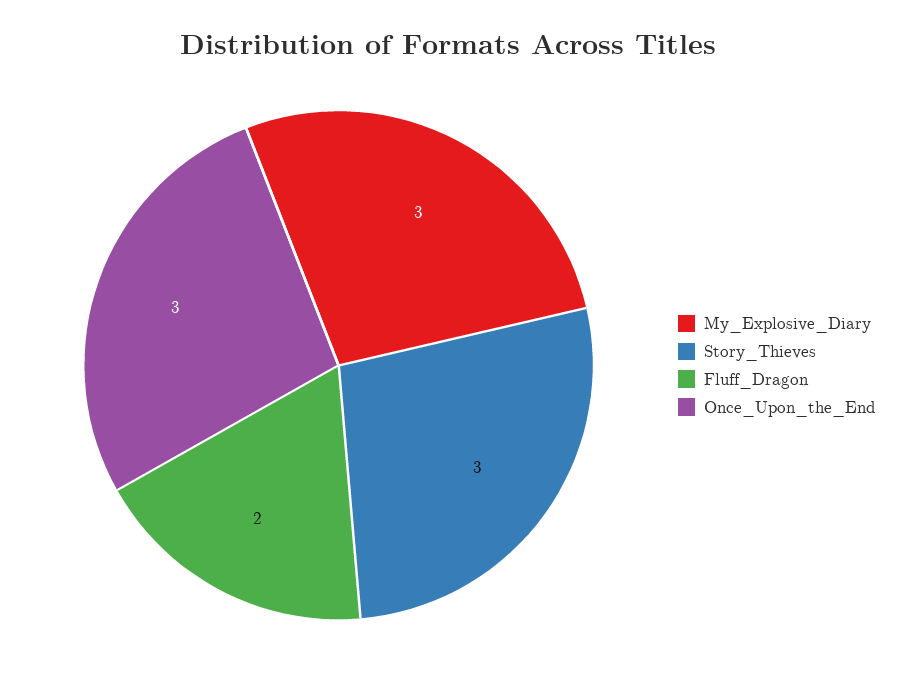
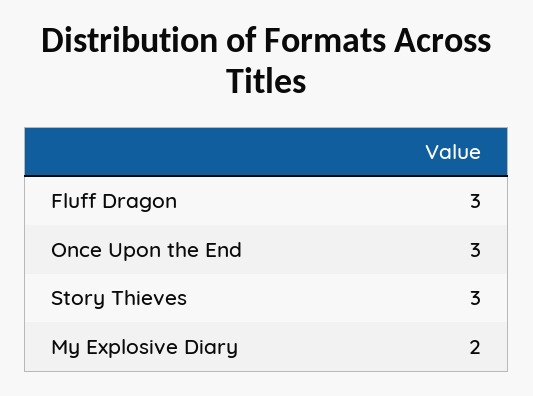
My_Explosive_Diary: 3 -> 2
Fluff_Dragon: 2 -> 3

